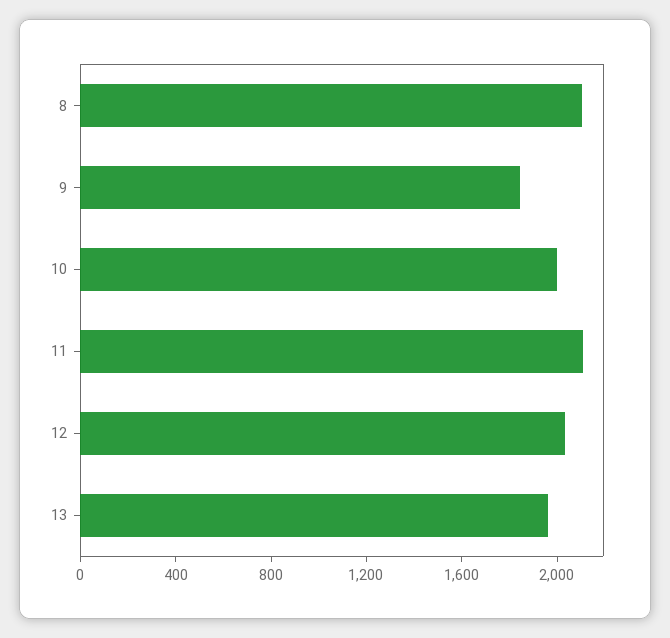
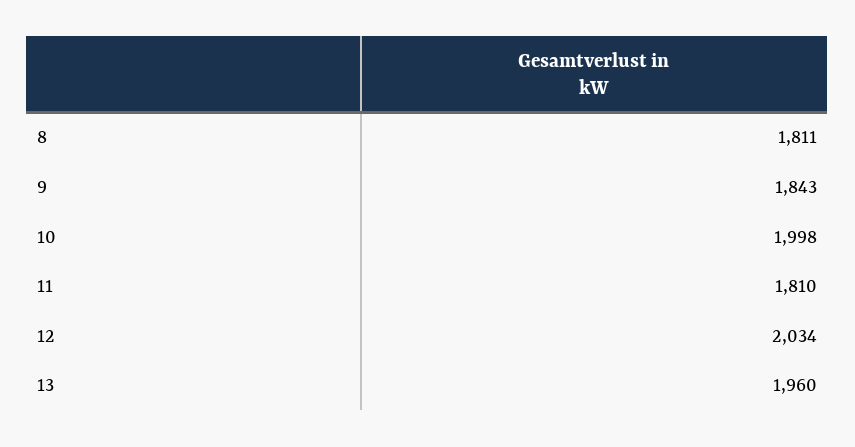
8: 2100 -> 1811
11: 2100 -> 1810

